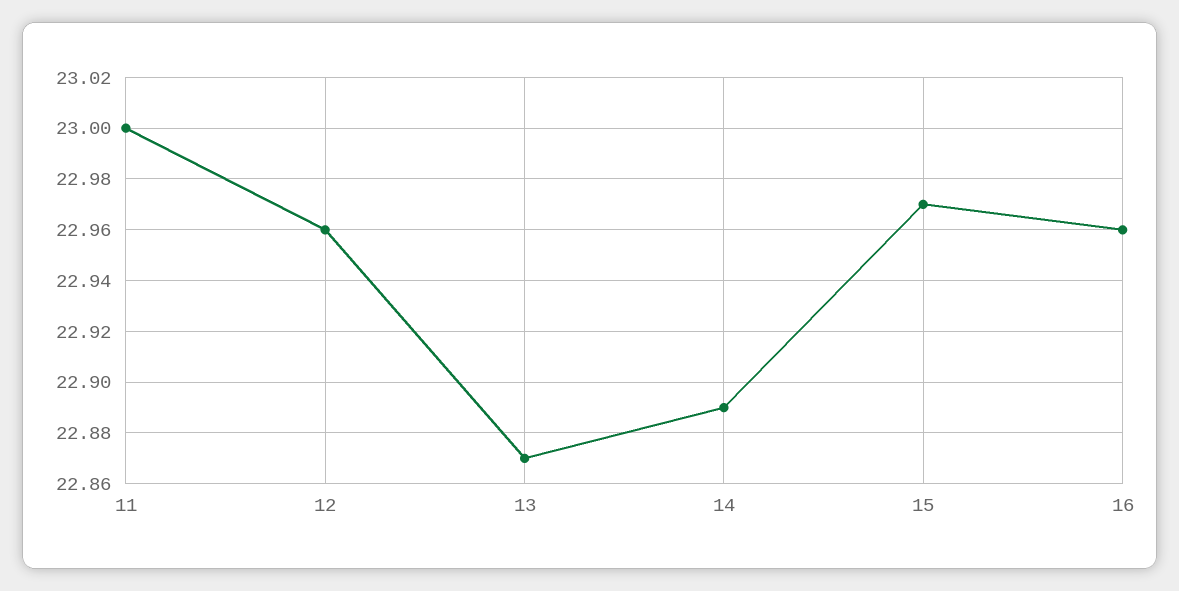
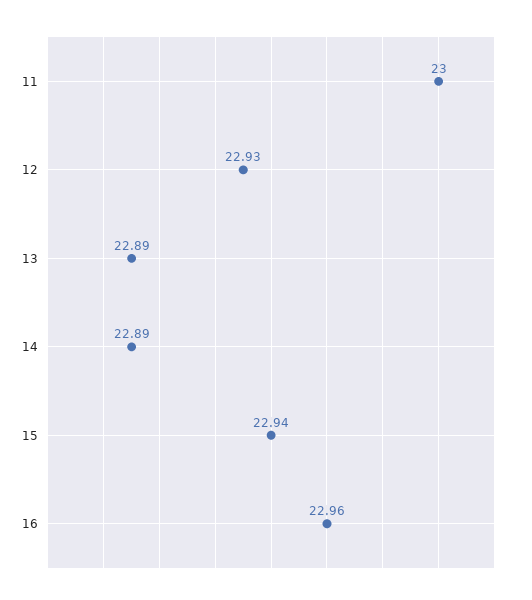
12: 22.96 -> 22.93
13: 22.87 -> 22.89
15: 22.97 -> 22.94

